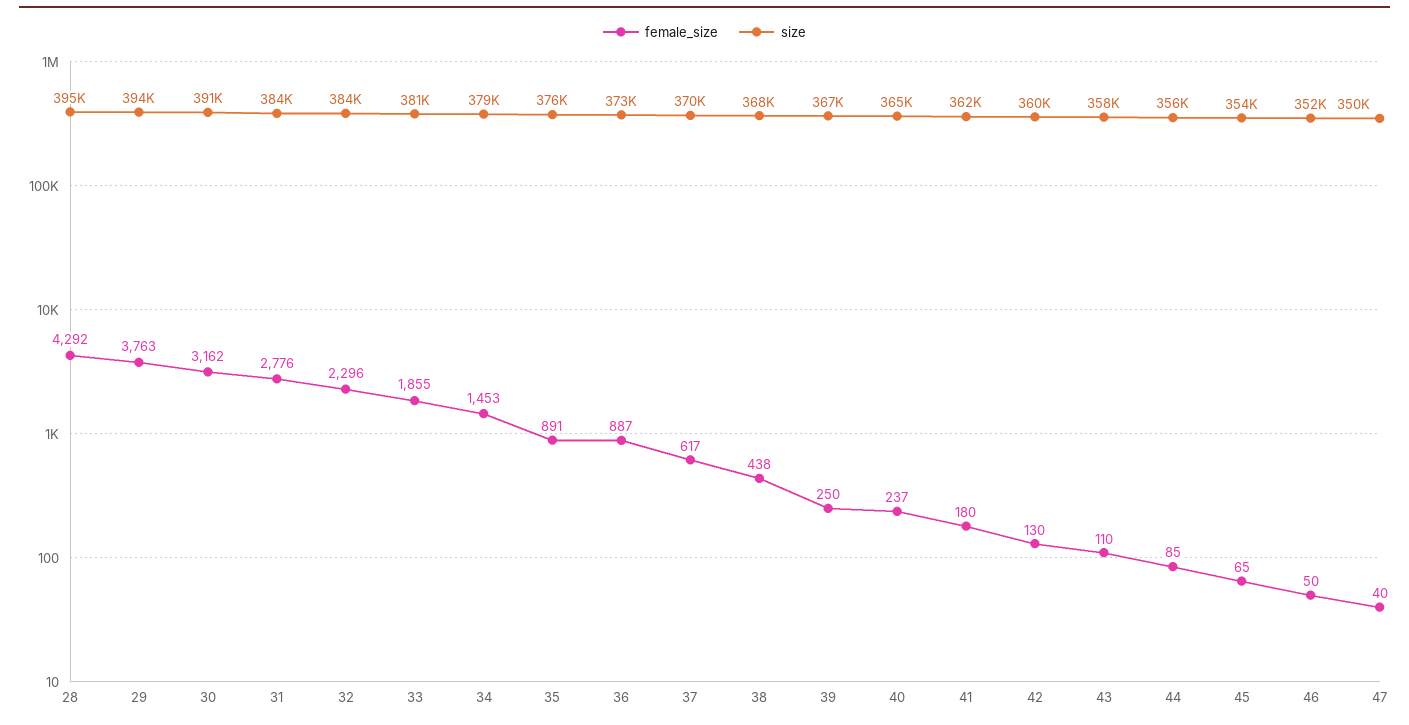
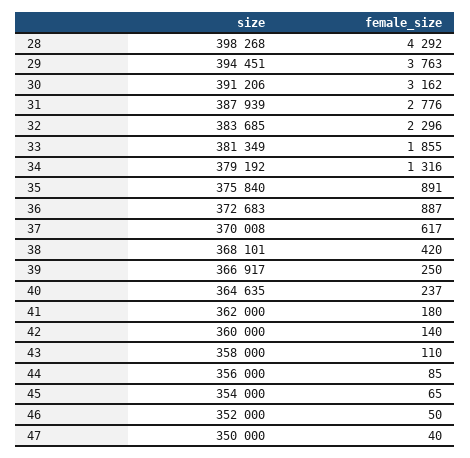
size, 28: 395000 -> 398268
size, 31: 384000 -> 387939
female_size, 34: 1453 -> 1316
female_size, 38: 438 -> 420
female_size, 42: 130 -> 140

